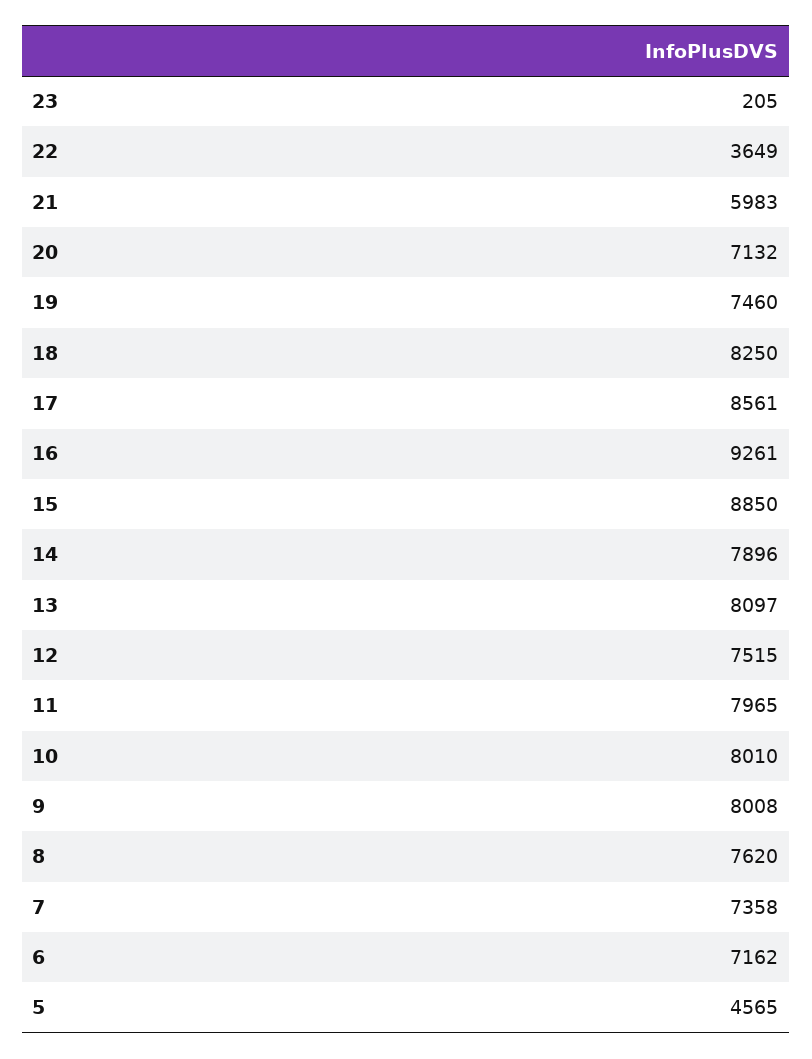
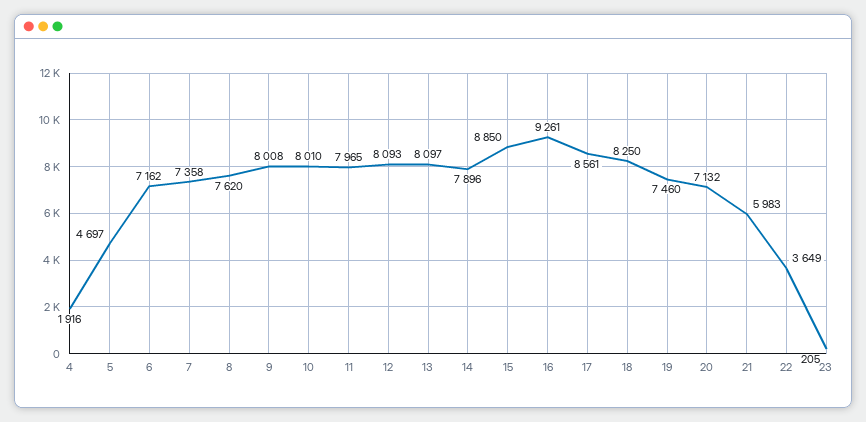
12: 7515 -> 8093
5: 4565 -> 4697
4: none -> 1916

